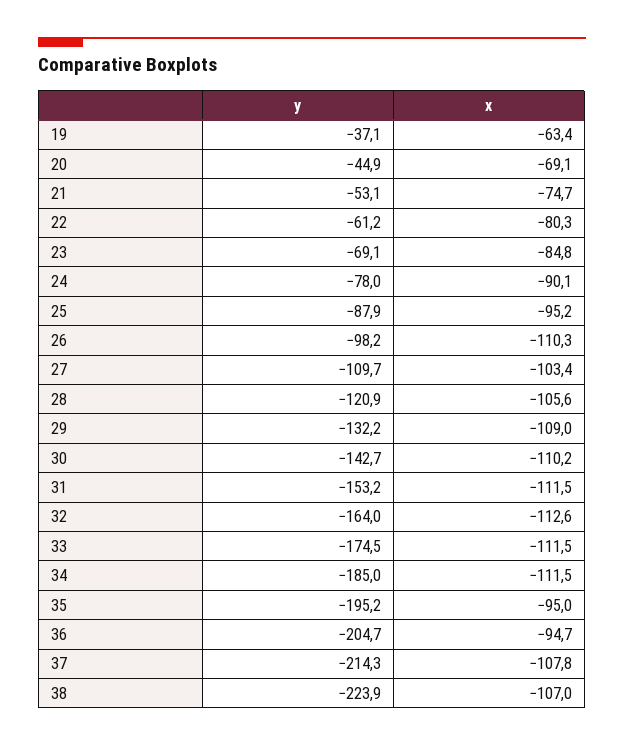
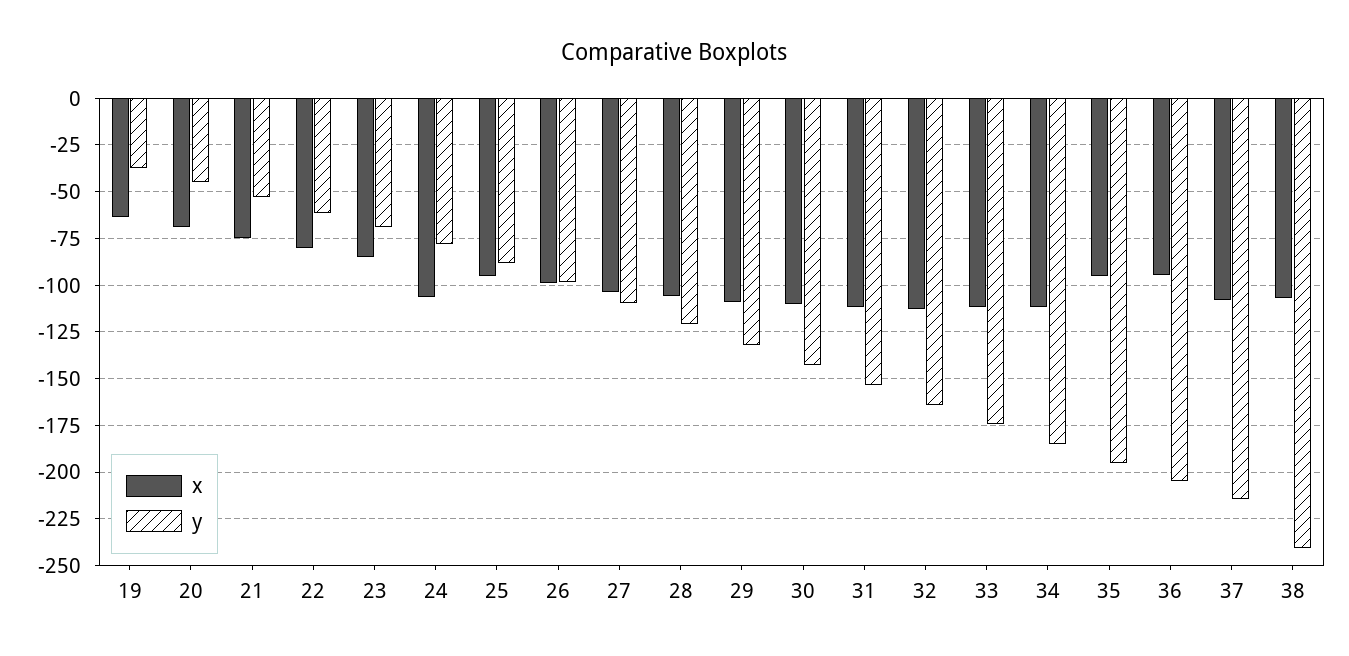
x, 24: -90.1 -> -105
x, 26: -110.3 -> -100
y, 38: -223.9 -> -240

